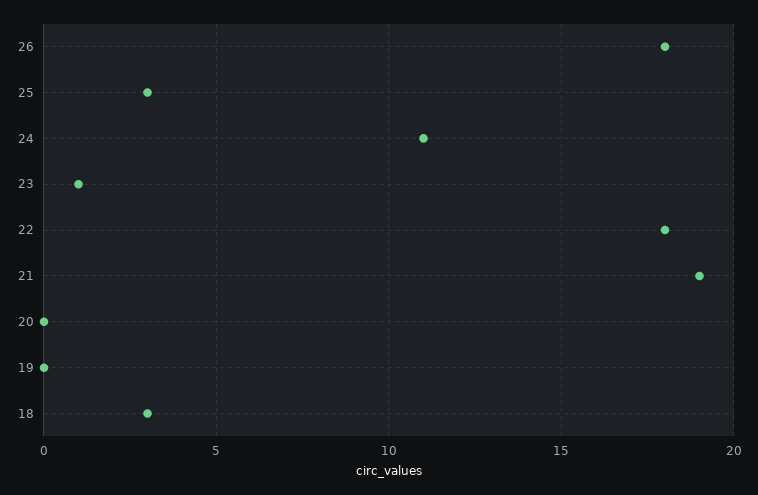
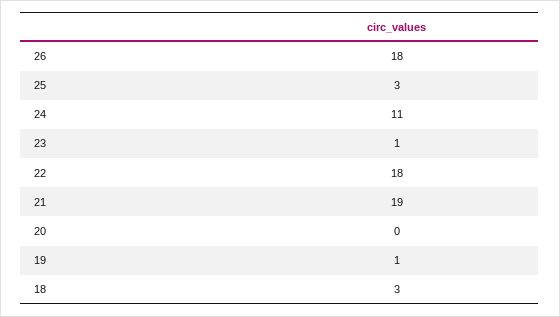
19: 0 -> 1

